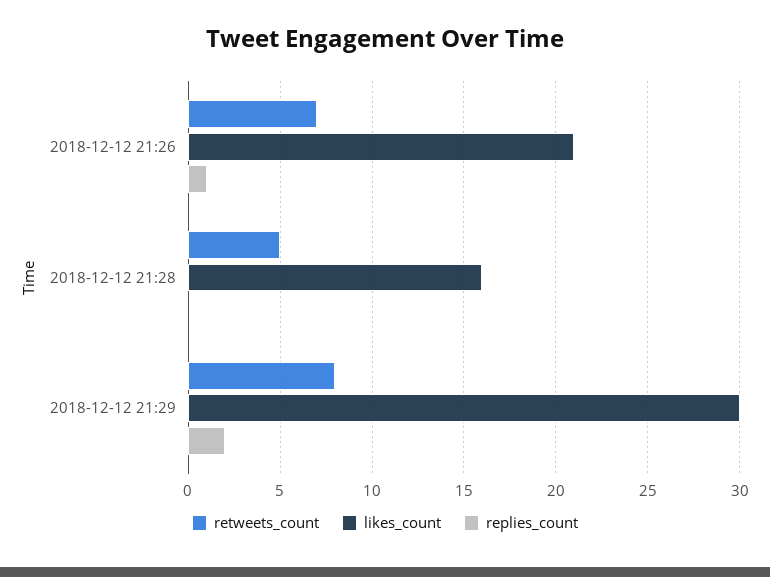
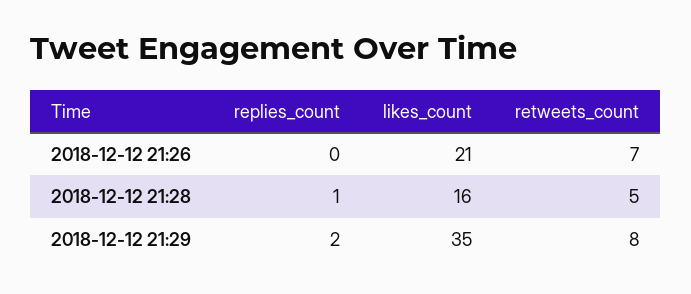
replies_count, 2018-12-12 21:26: 1 -> 0
replies_count, 2018-12-12 21:28: 0 -> 1
likes_count, 2018-12-12 21:29: 30 -> 35

